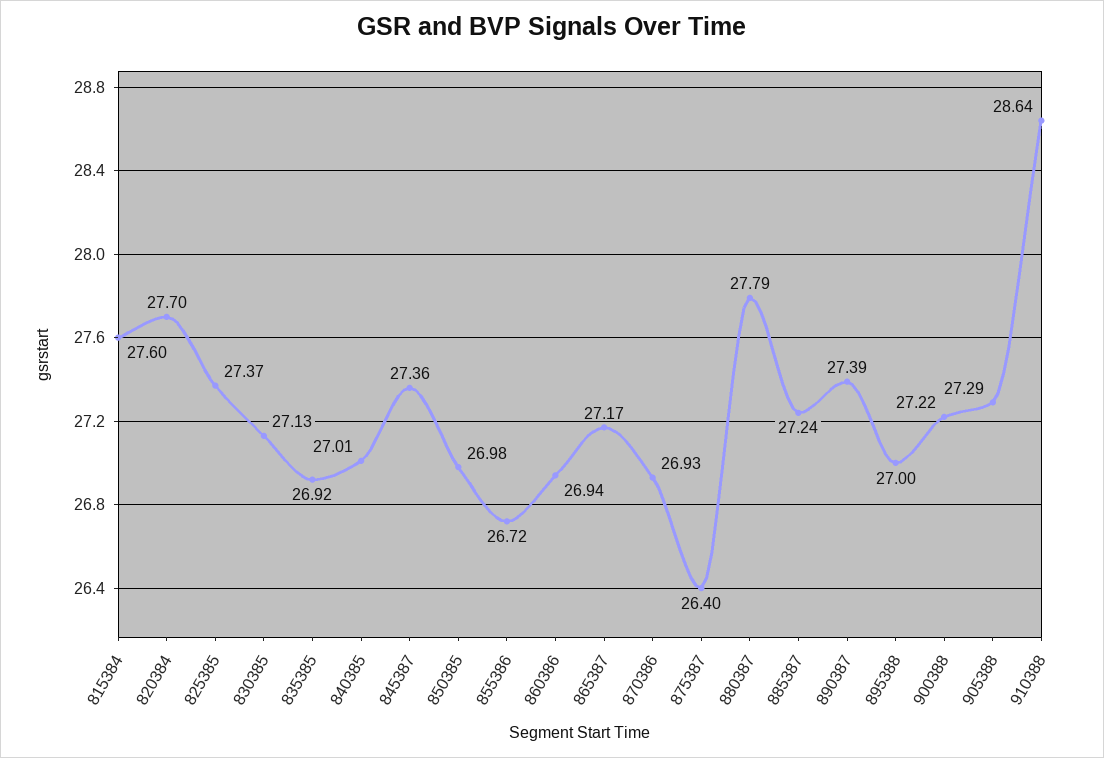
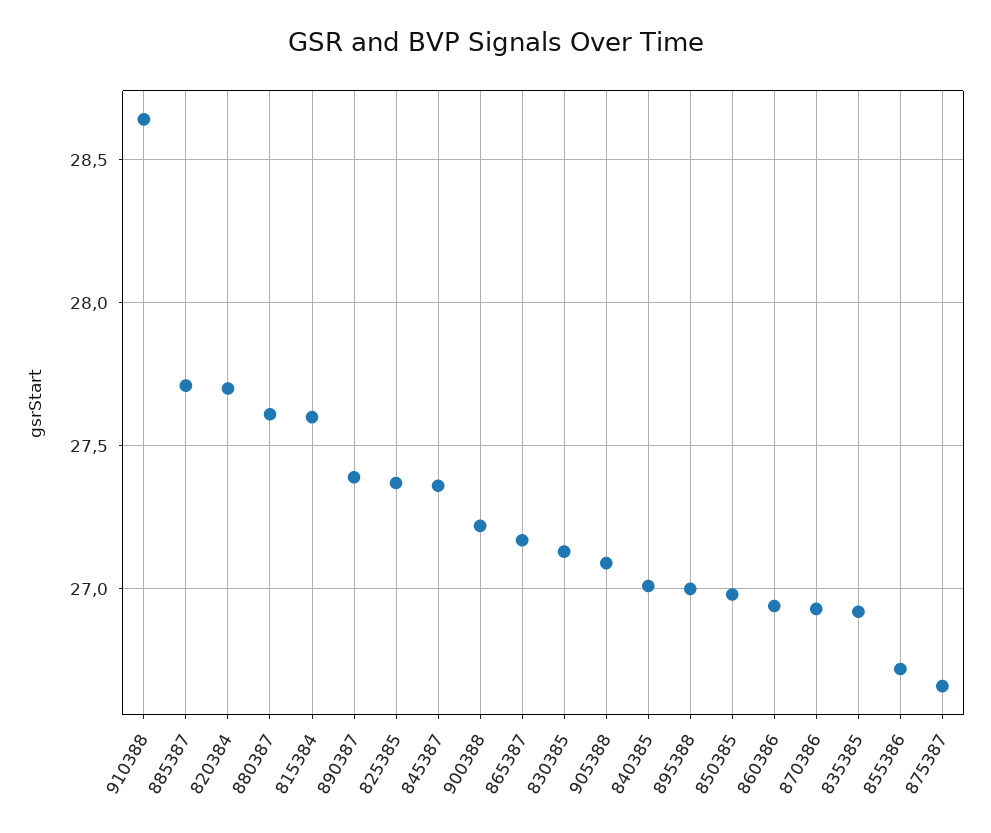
875387: 26.4 -> 26.65
880387: 27.79 -> 27.6
885387: 27.24 -> 27.7
905388: 27.29 -> 27.1

